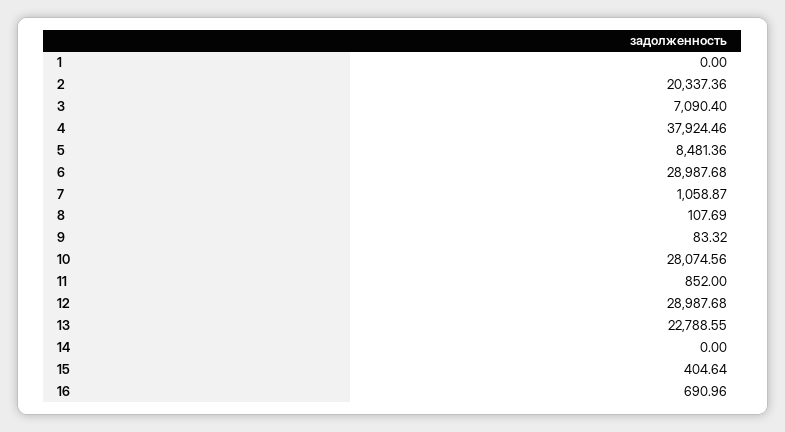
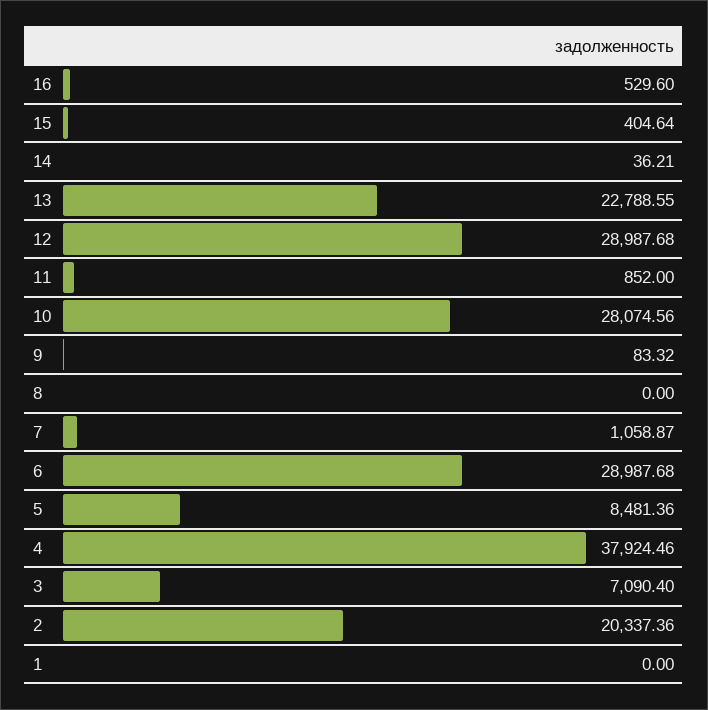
8: 107.69 -> 0
14: 0 -> 36.21
16: 690.96 -> 529.6

